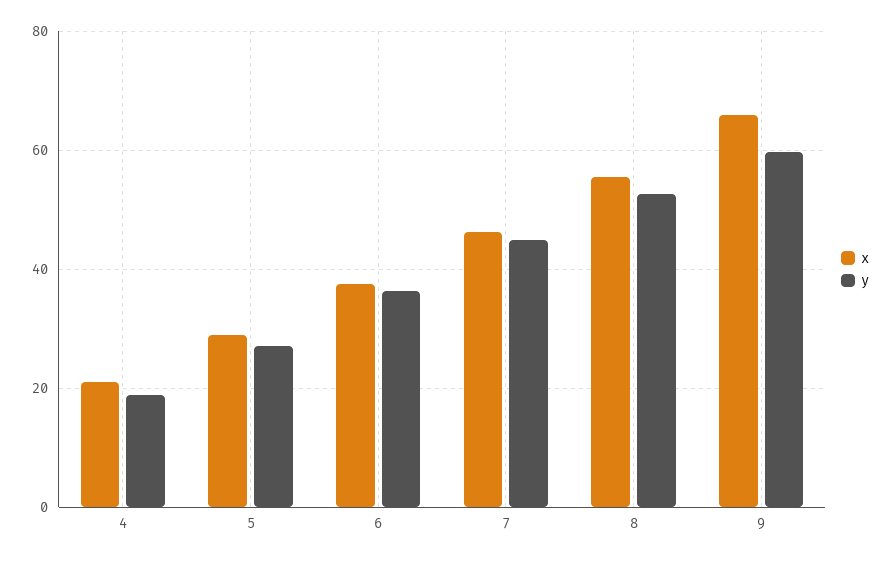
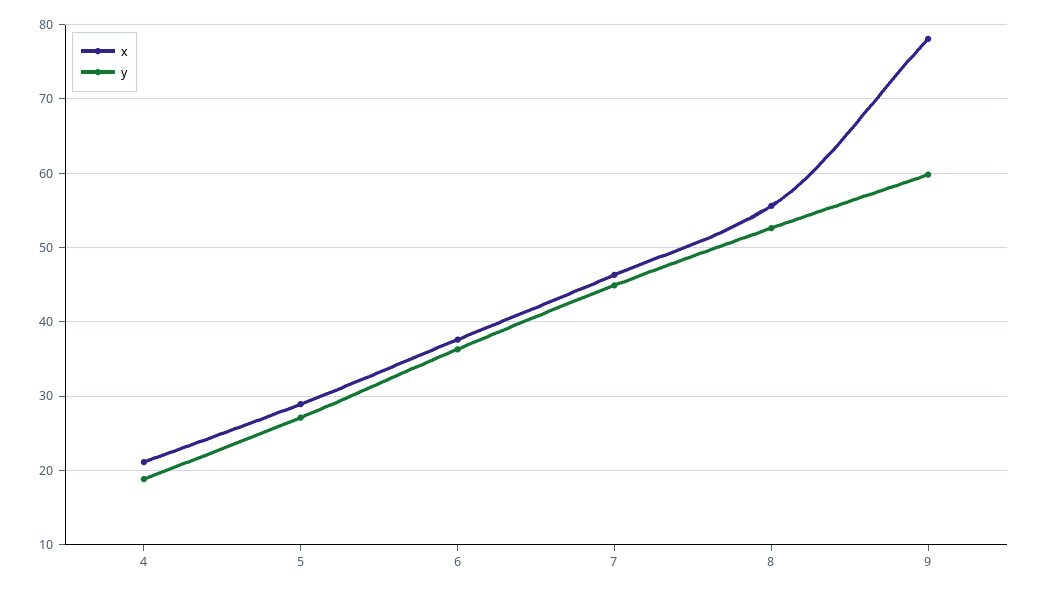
x, 9: 66 -> 78

